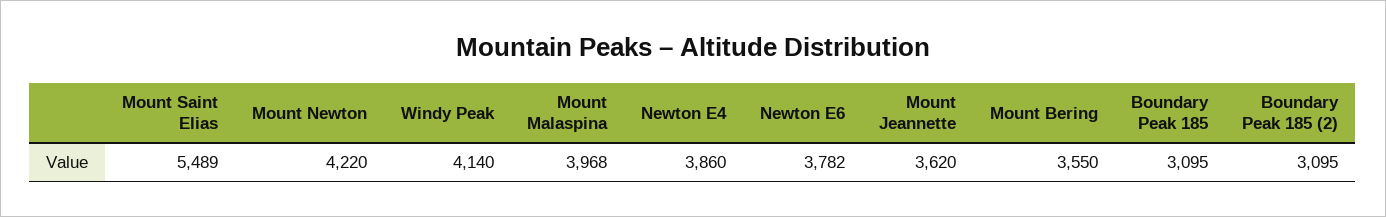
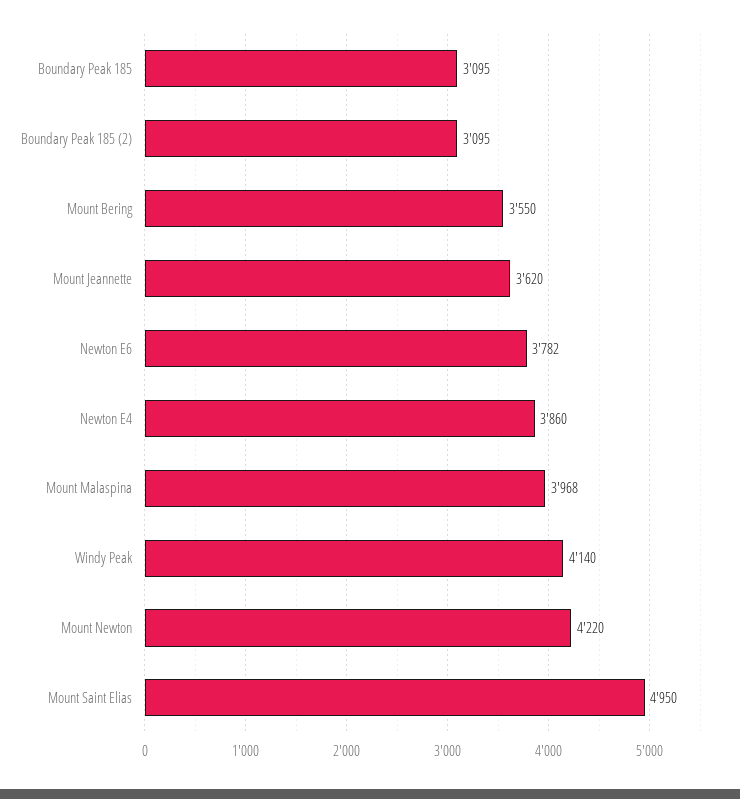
Mount Saint Elias: 5489 -> 4950

